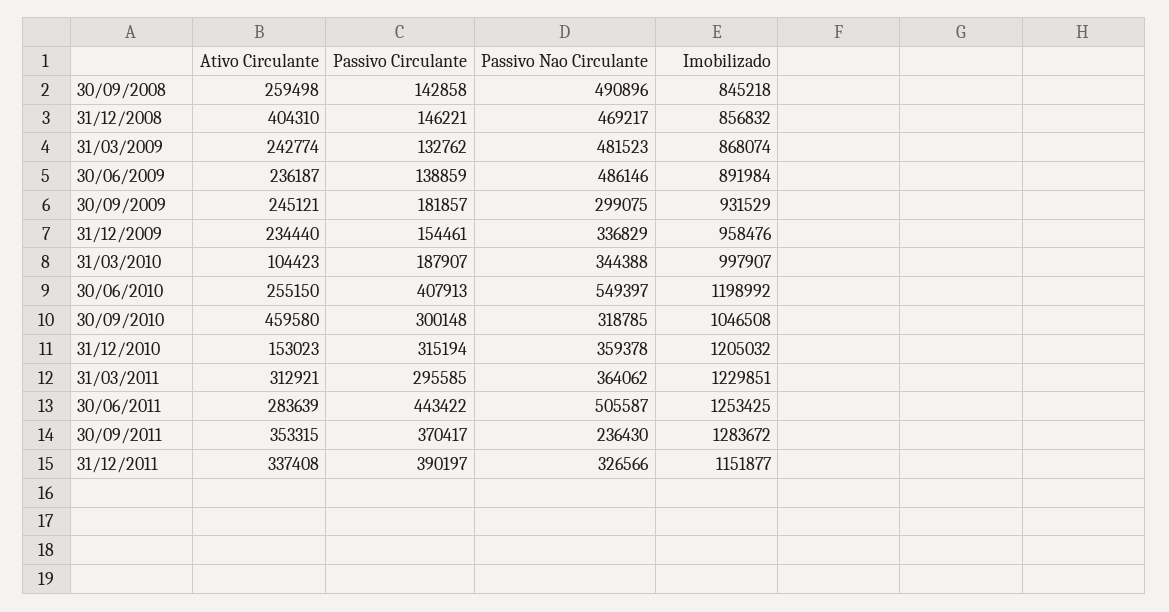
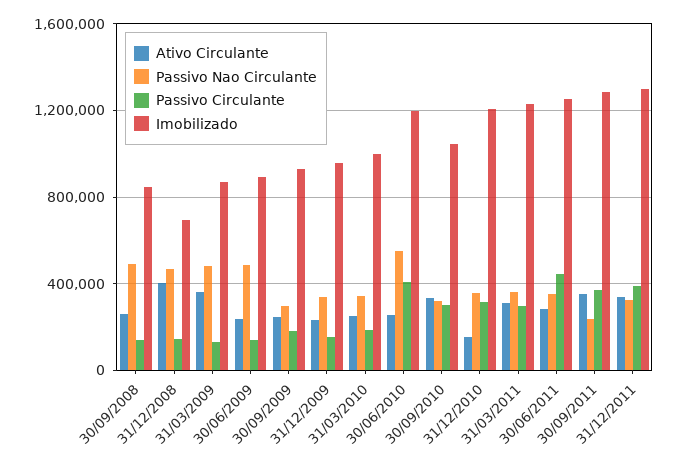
Imobilizado, 31/12/2008: 856832 -> 700000
Ativo Circulante, 31/03/2009: 242774 -> 350000
Ativo Circulante, 31/03/2010: 104423 -> 250000
Ativo Circulante, 30/09/2010: 459580 -> 350000
Passivo Nao Circulante, 30/06/2011: 505587 -> 350000
Imobilizado, 31/12/2011: 1151877 -> 1300000

